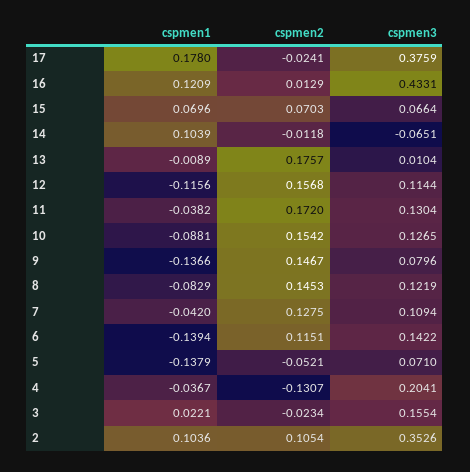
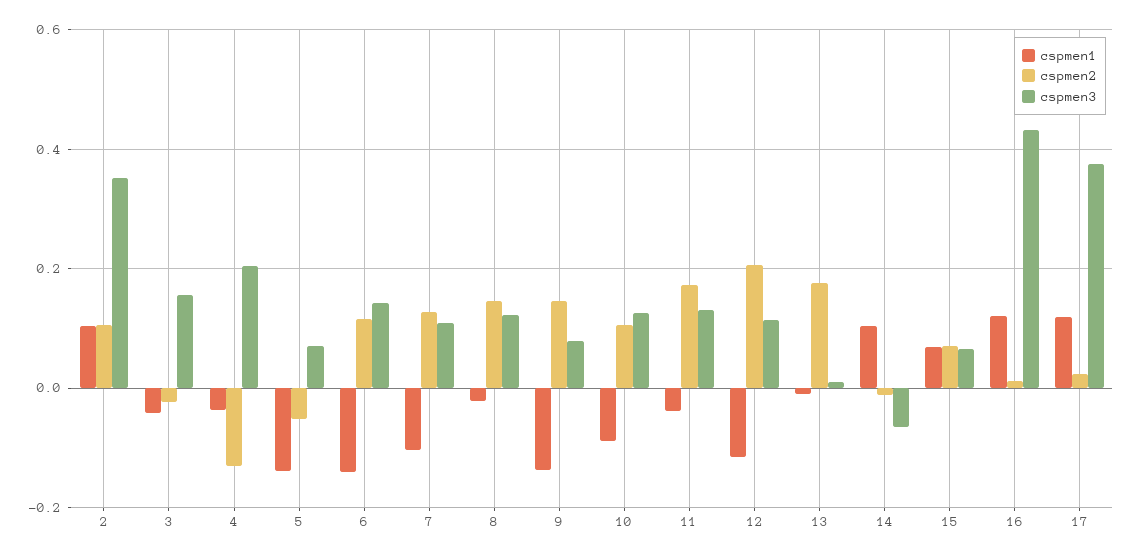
cspmen1, 17: 0.178 -> 0.12
cspmen2, 17: -0.0241 -> 0.02
cspmen2, 12: 0.1568 -> 0.2
cspmen2, 10: 0.1542 -> 0.1
cspmen1, 8: -0.0829 -> -0.02
cspmen1, 7: -0.042 -> -0.1
cspmen1, 3: 0.0221 -> -0.04

